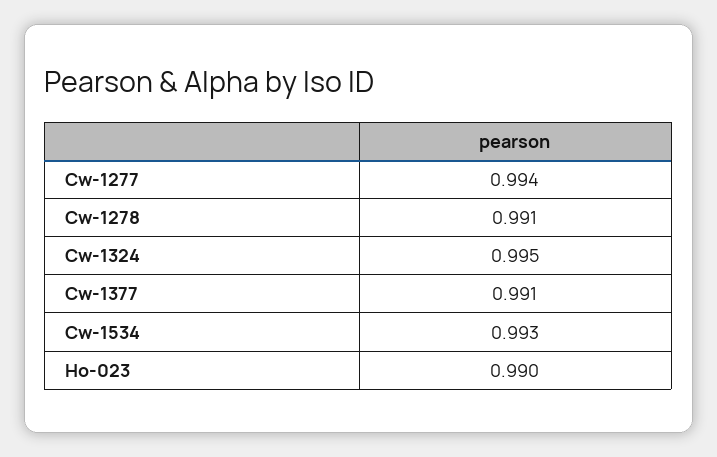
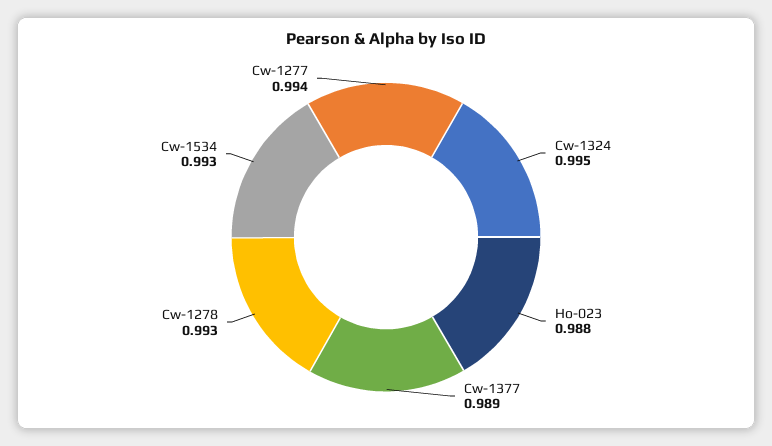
Cw-1278: 0.991 -> 0.993
Cw-1377: 0.991 -> 0.989
Ho-023: 0.99 -> 0.988

